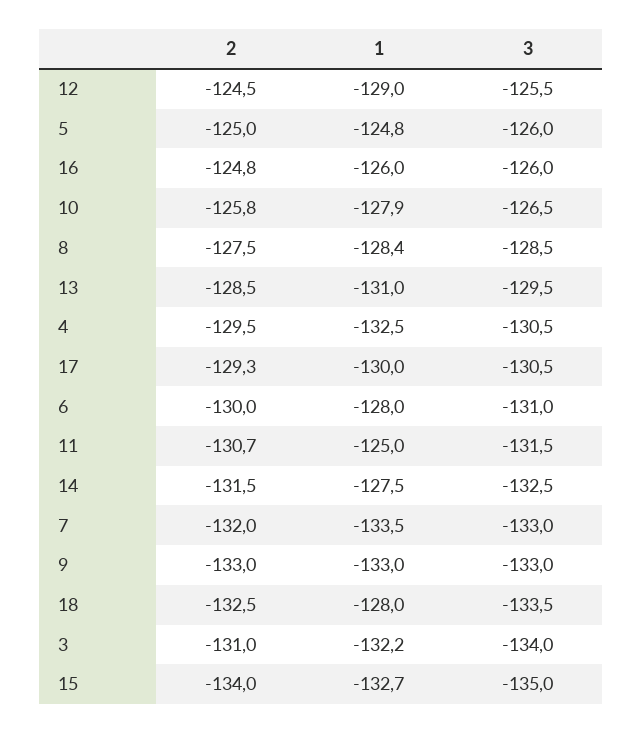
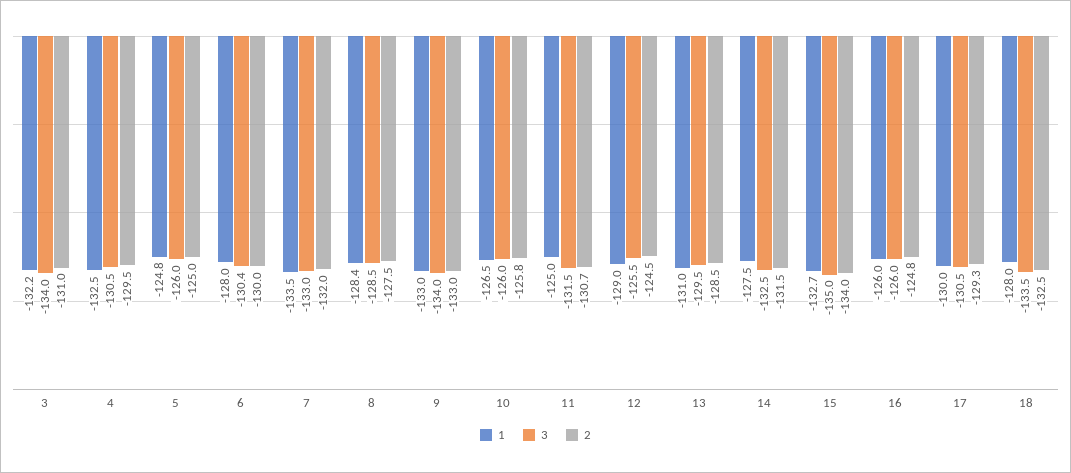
1, 10: -127.9 -> -126.5
3, 10: -126.5 -> -126
3, 6: -131 -> -130.4
3, 9: -133 -> -134

